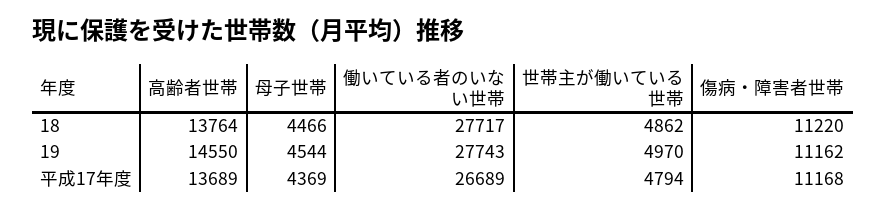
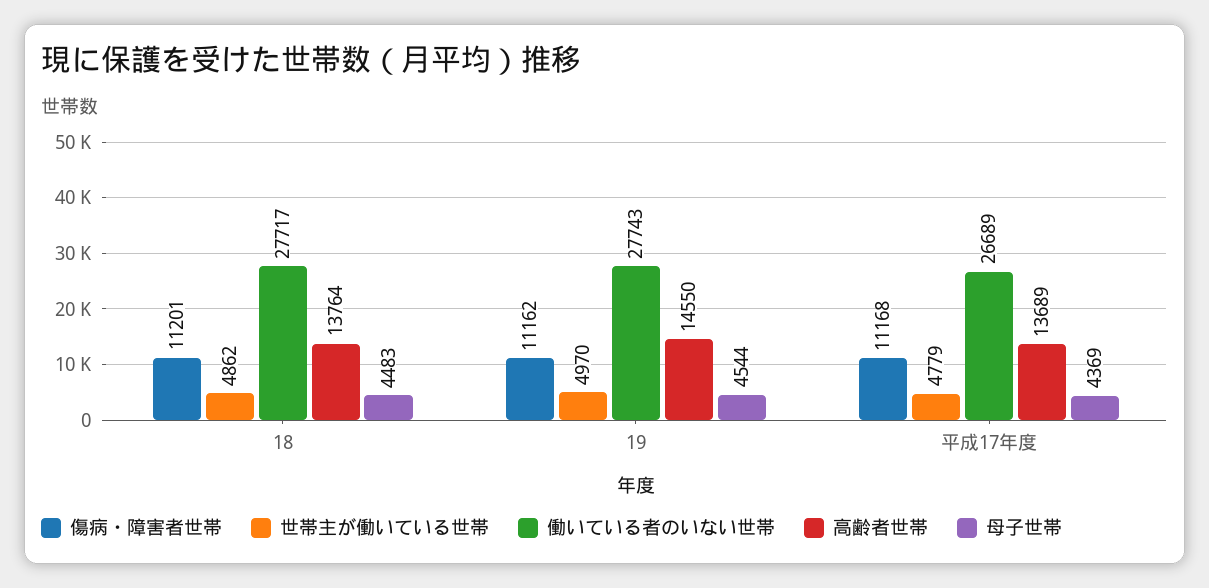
母子世帯, 18: 4466 -> 4483
傷病・障害者世帯, 18: 11220 -> 11201
世帯主が働いている世帯, 平成17年度: 4794 -> 4779

